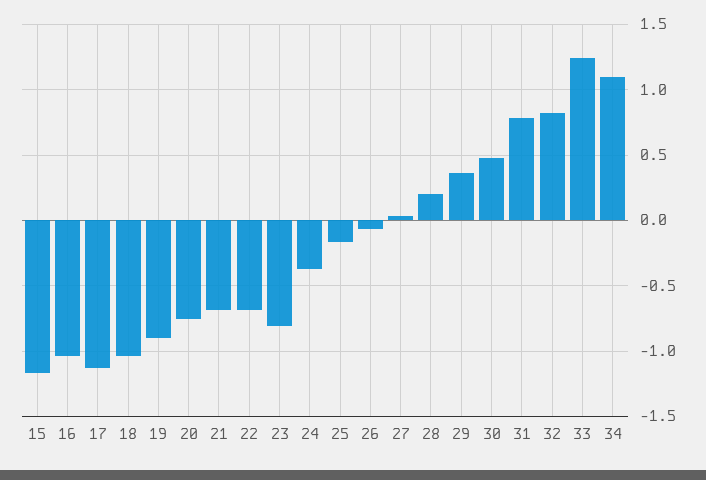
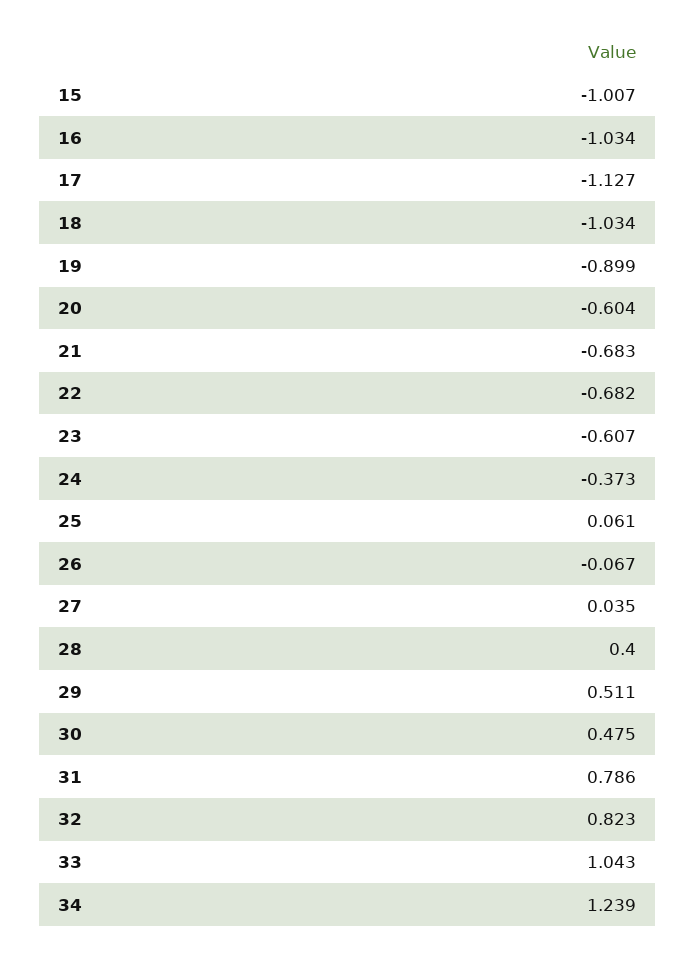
15: -1.15 -> -1.007
20: -0.75 -> -0.604
23: -0.8 -> -0.607
25: -0.15 -> 0.061
28: 0.2 -> 0.4
29: 0.35 -> 0.511
33: 1.25 -> 1.043
34: 1.1 -> 1.239

